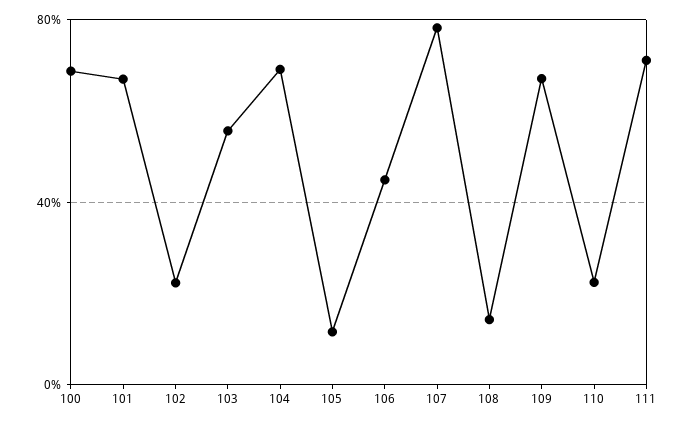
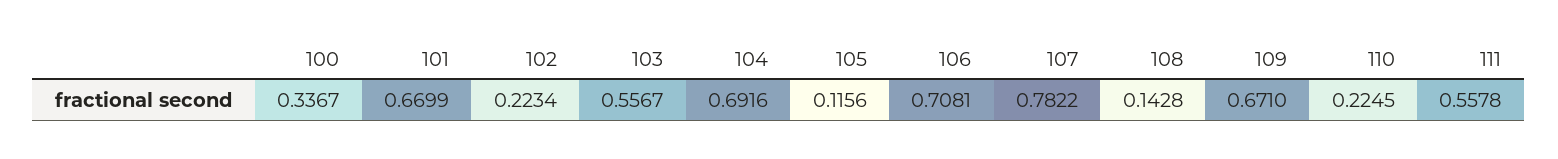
100: 0.7 -> 0.3367
106: 0.45 -> 0.7081
111: 0.7 -> 0.5578

